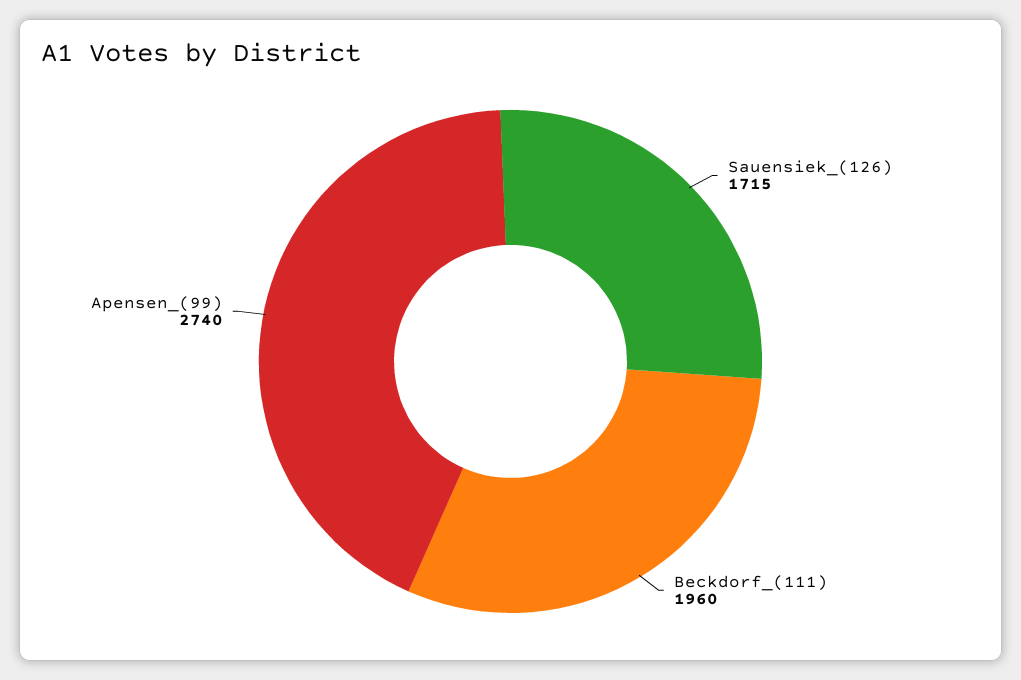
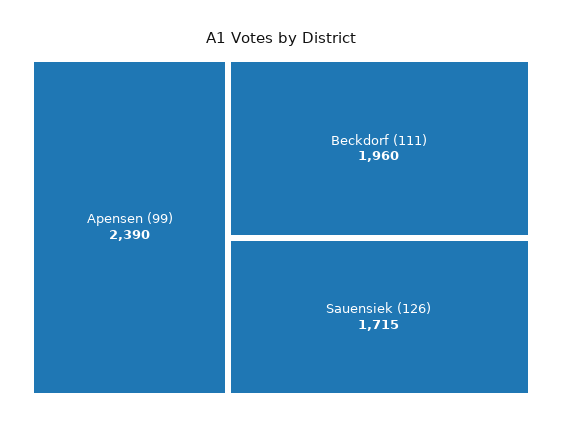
Apensen_(99): 2740 -> 2390

